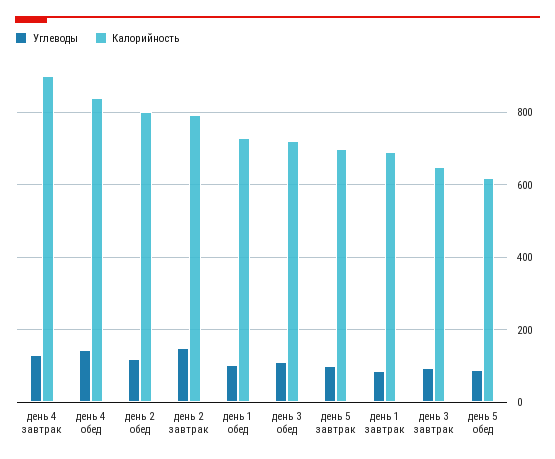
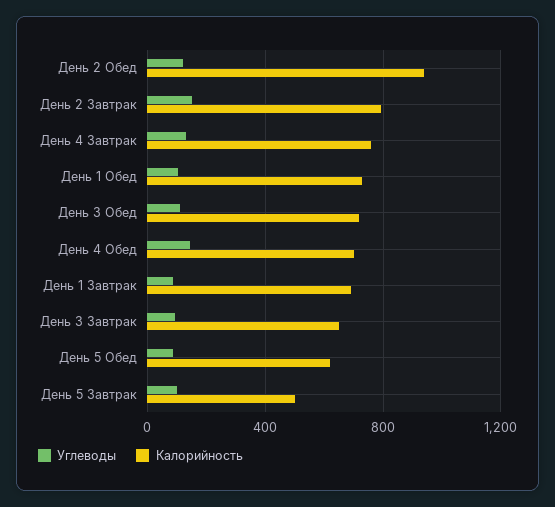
Калорийность, день 4 завтрак: 900 -> 750
Калорийность, день 4 обед: 840 -> 700
Калорийность, день 2 обед: 800 -> 950
Калорийность, день 5 завтрак: 700 -> 500

